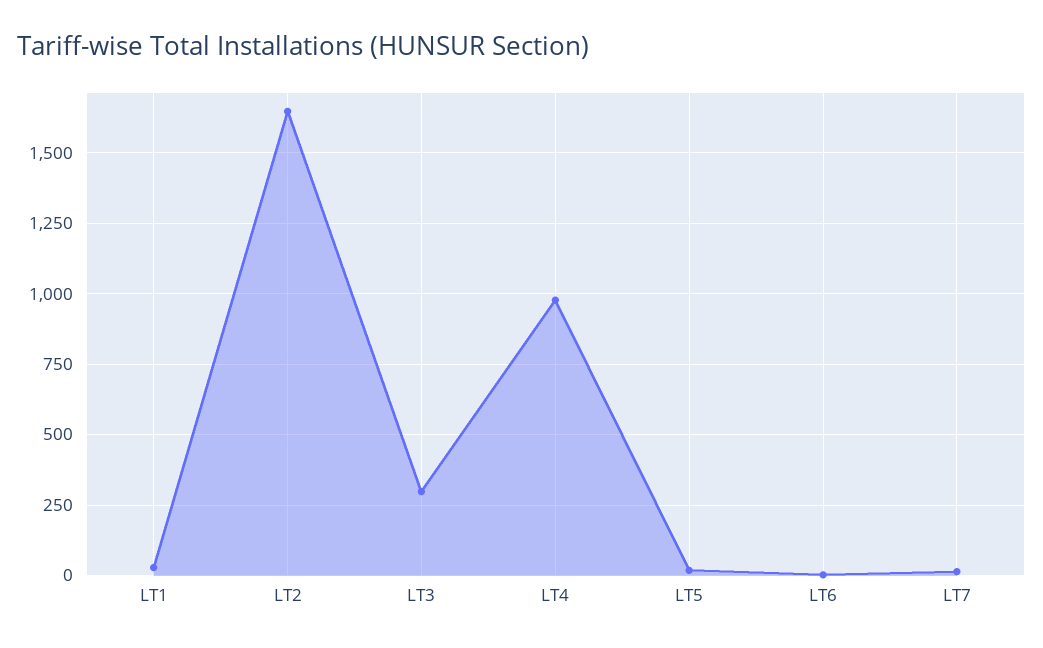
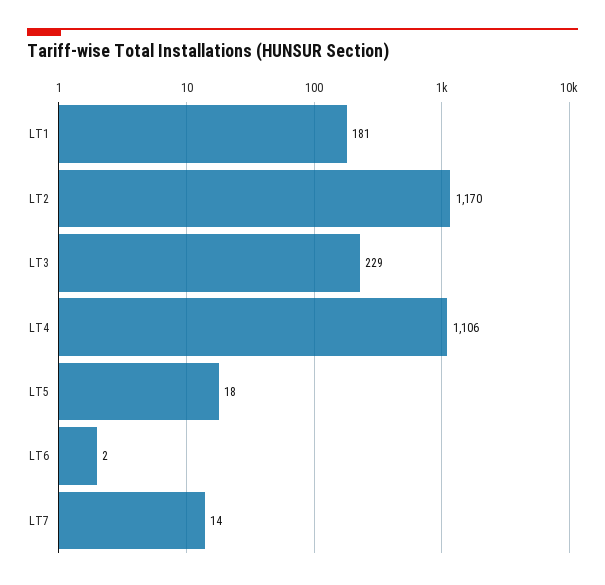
LT1: 25 -> 181
LT2: 1650 -> 1170
LT3: 300 -> 229
LT4: 975 -> 1106

